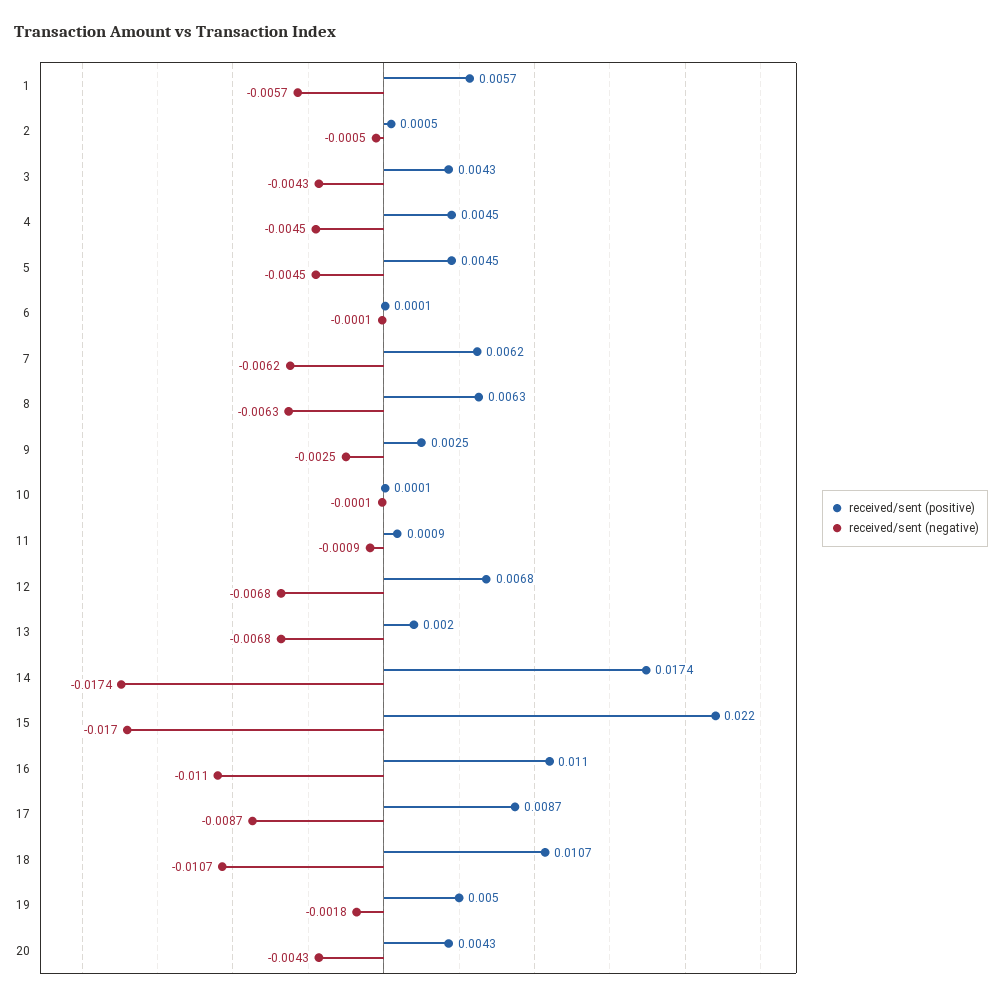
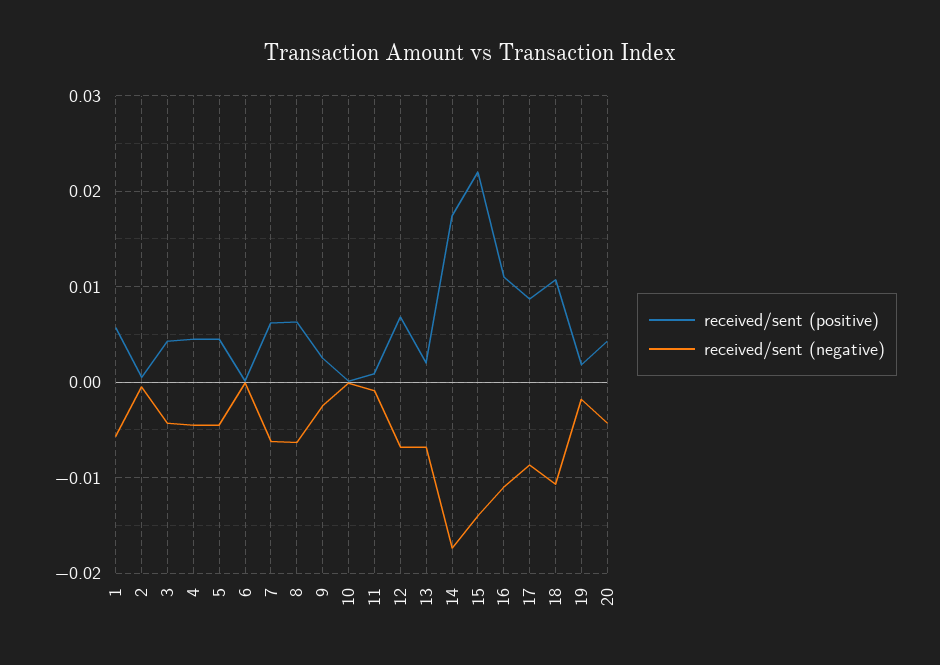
received/sent (negative), 15: -0.017 -> -0.014
received/sent (positive), 19: 0.005 -> 0.002

